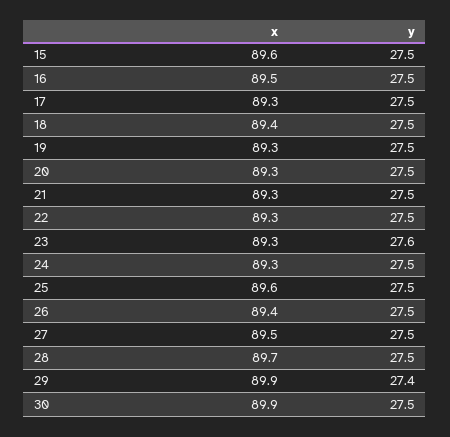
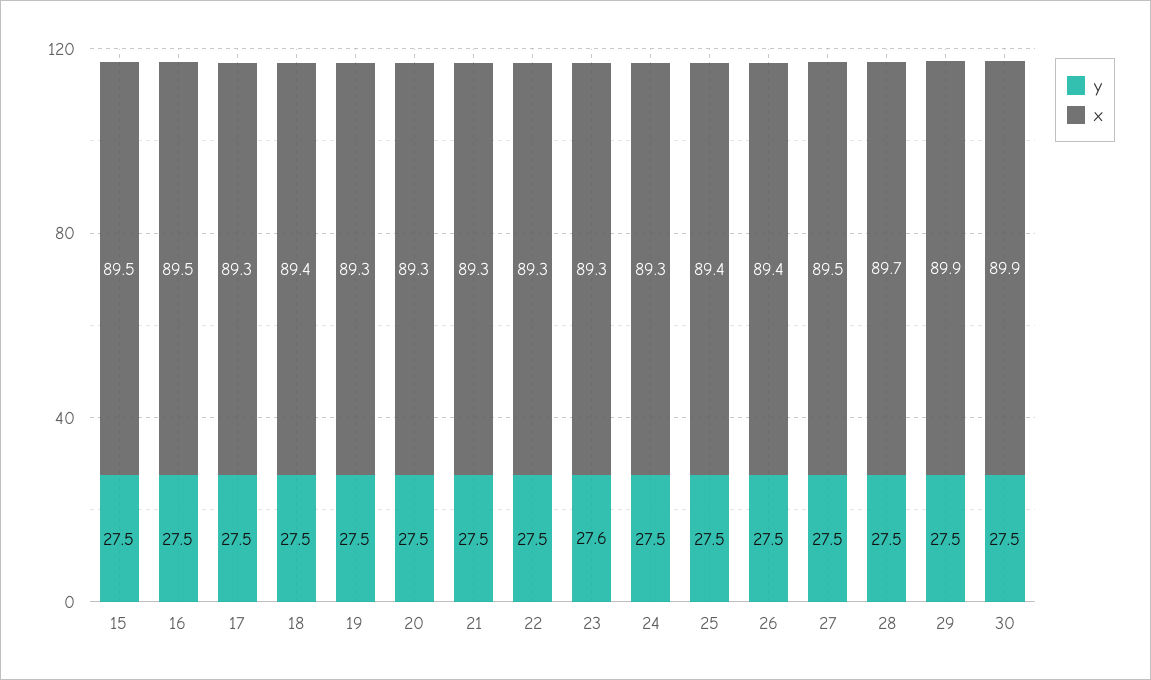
x, 15: 89.6 -> 89.5
x, 25: 89.6 -> 89.4
y, 29: 27.4 -> 27.5

